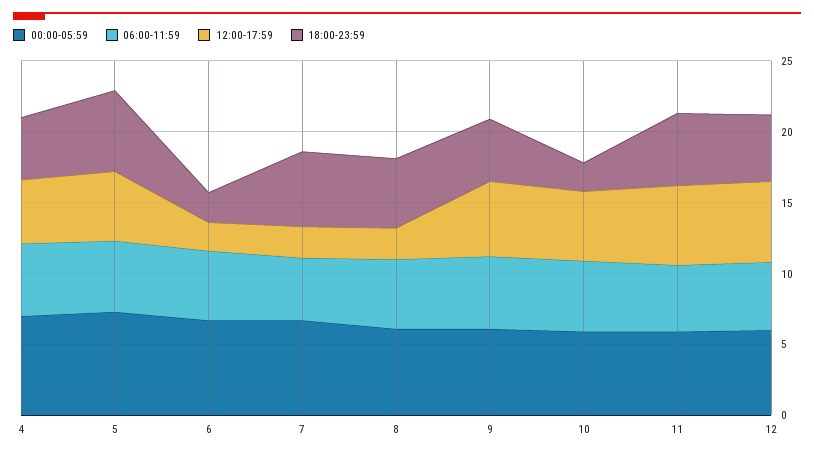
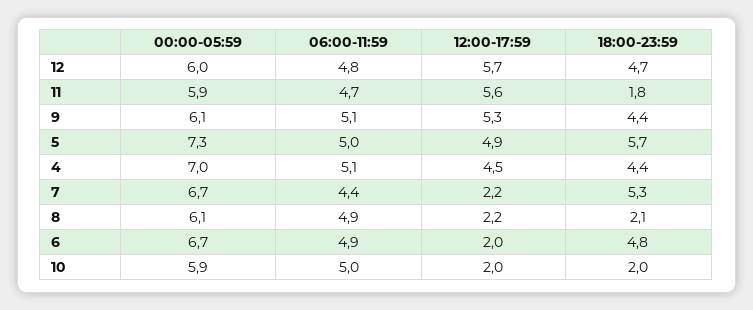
18:00-23:59, 6: 2 -> 4.8
18:00-23:59, 8: 5 -> 2.1
12:00-17:59, 10: 5 -> 2
18:00-23:59, 11: 5 -> 1.8

